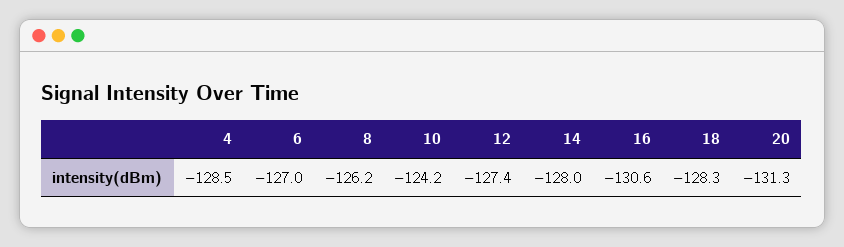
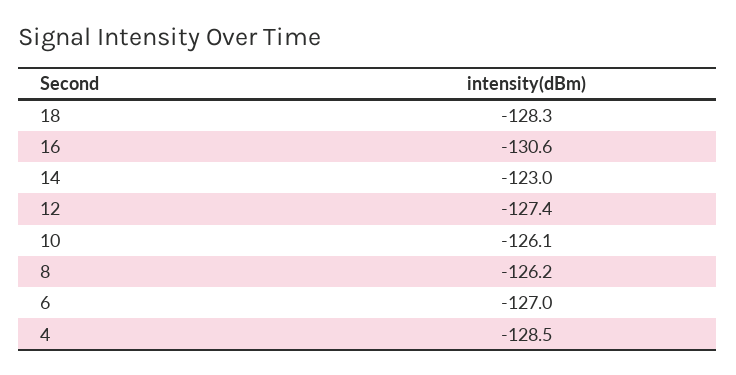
10: -124.2 -> -126.1
14: -128 -> -123
20: -131.3 -> none

